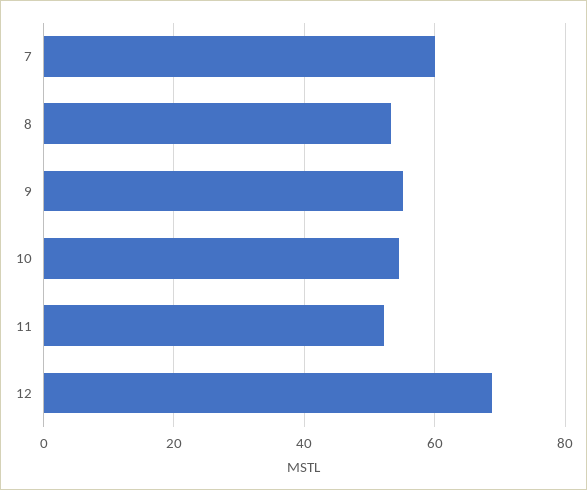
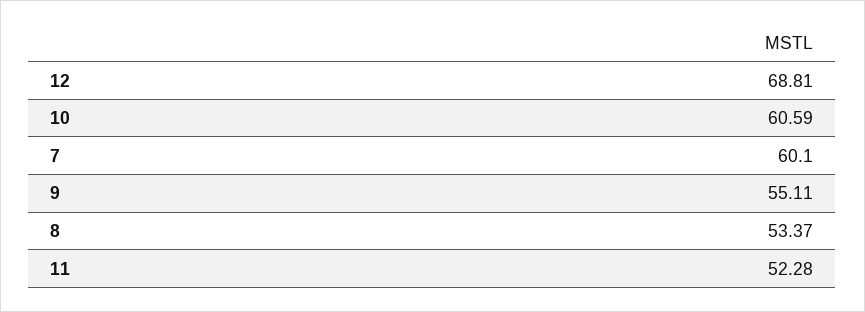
10: 54 -> 60.59

